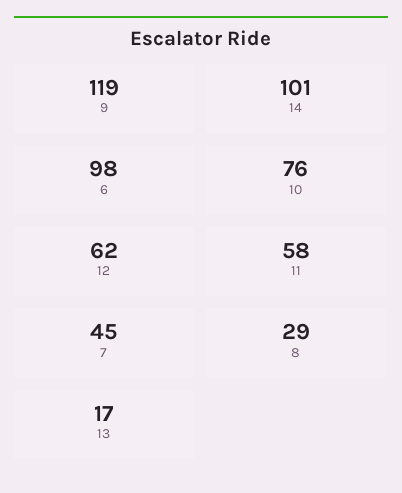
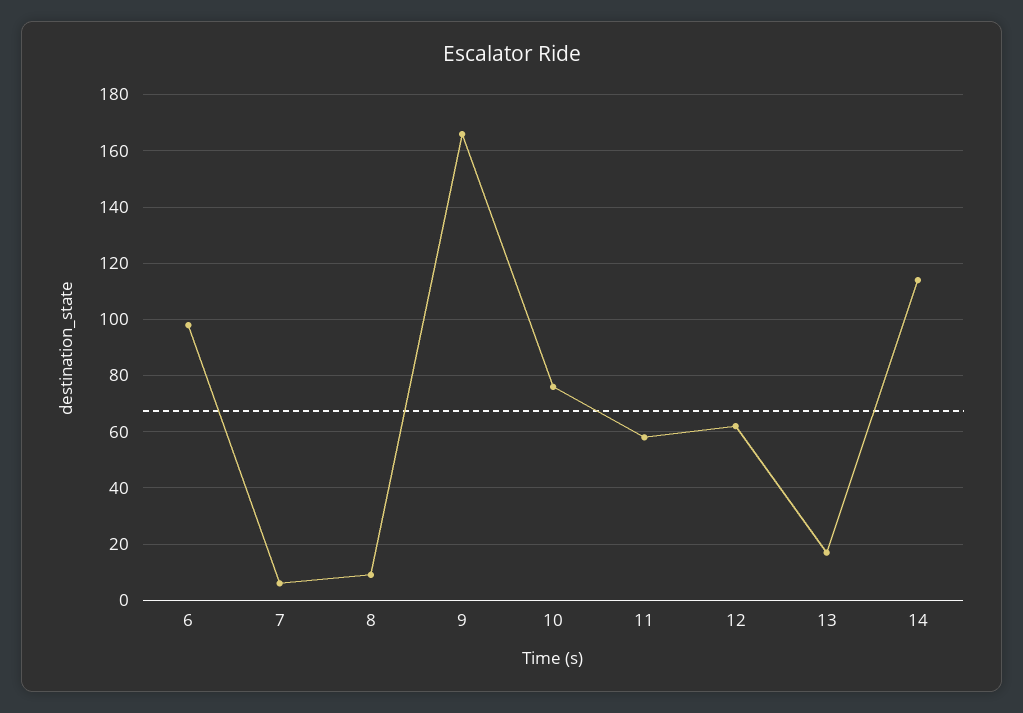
9: 119 -> 165
14: 101 -> 115
7: 45 -> 5
8: 29 -> 10

